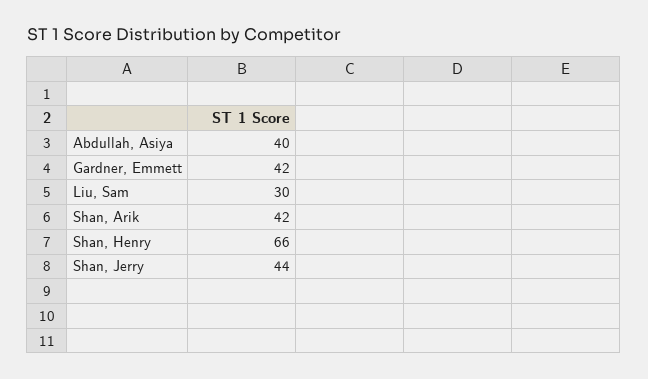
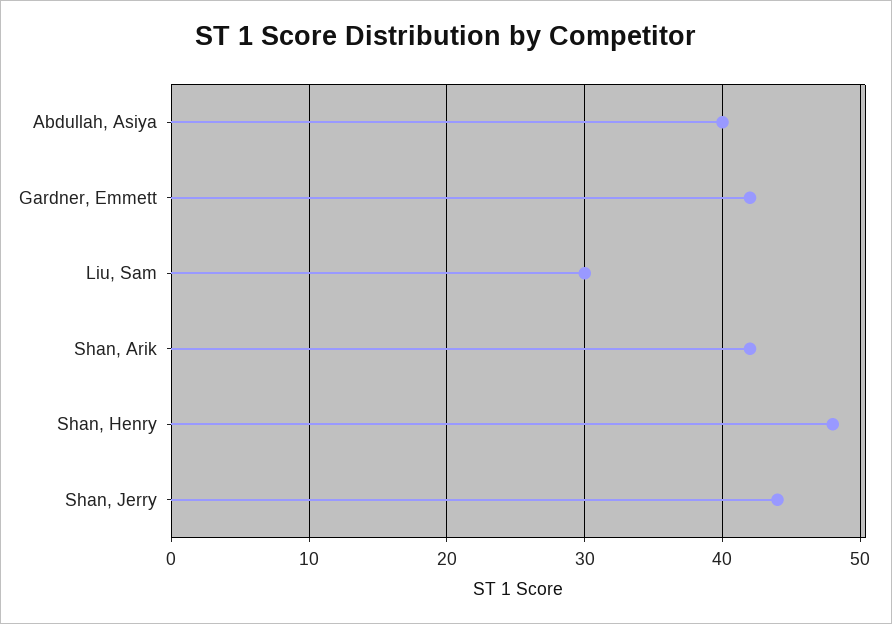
Shan, Henry: 66 -> 48

